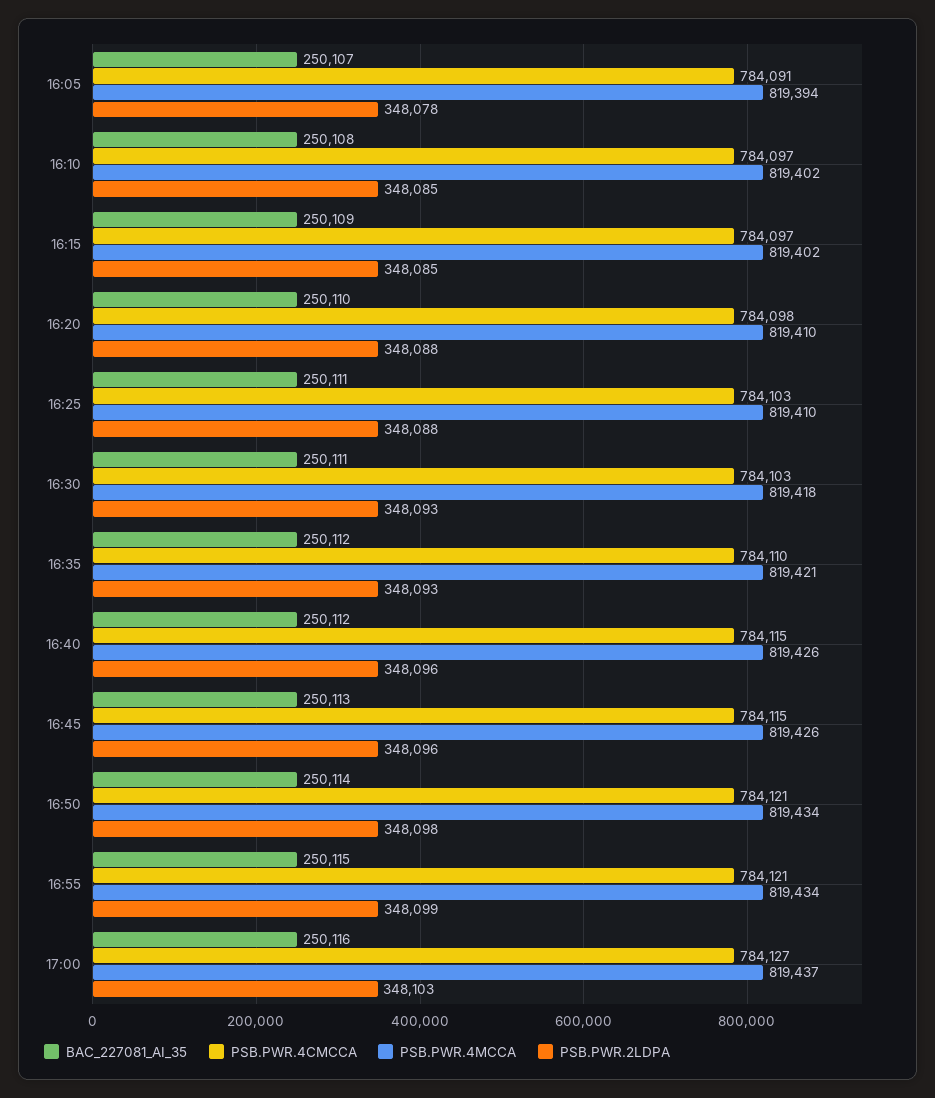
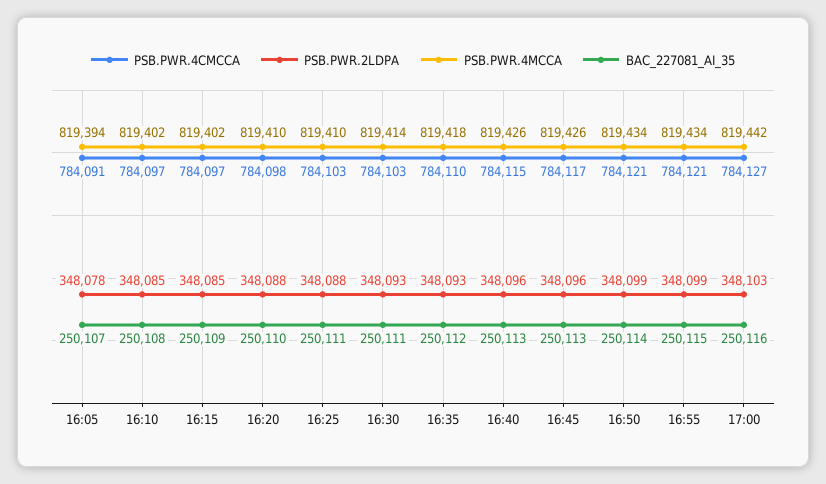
PSB.PWR.4MCCA, 16:30: 819418 -> 819414
PSB.PWR.4MCCA, 16:35: 819421 -> 819418
BAC_227081_AI_35, 16:40: 250112 -> 250113
PSB.PWR.4CMCCA, 16:45: 784115 -> 784117
PSB.PWR.2LDPA, 16:50: 348098 -> 348099
PSB.PWR.4MCCA, 17:00: 819437 -> 819442

